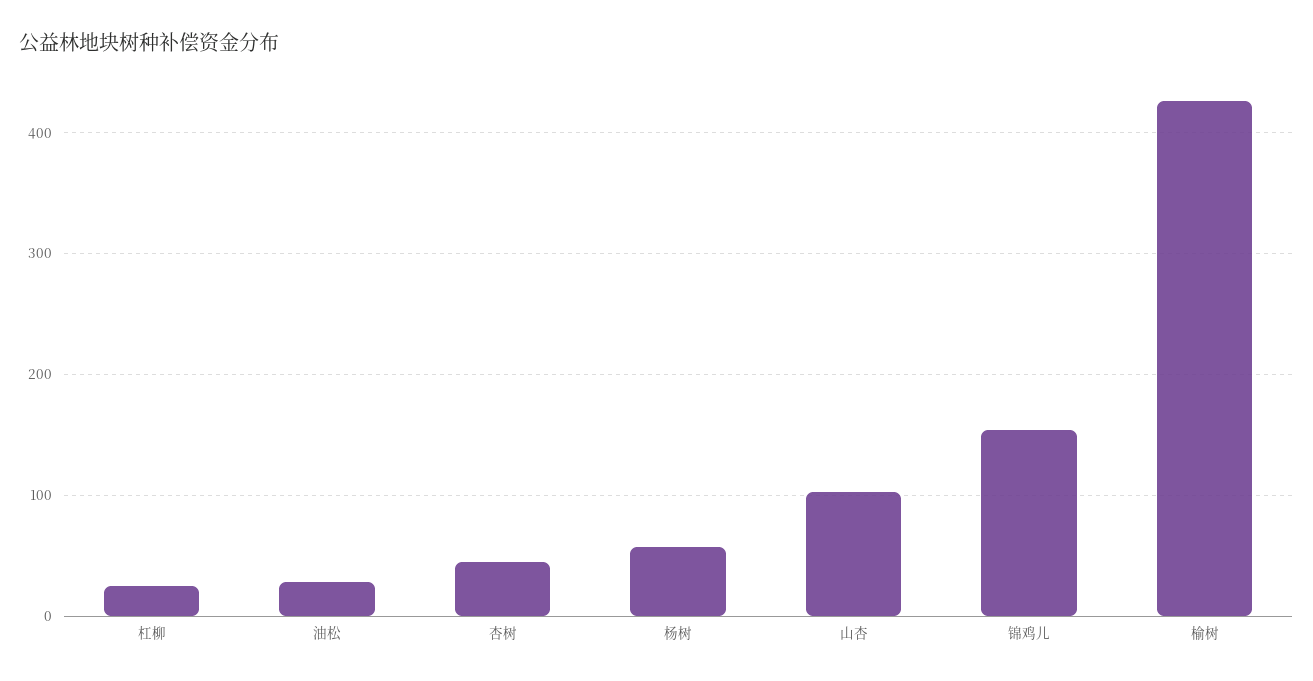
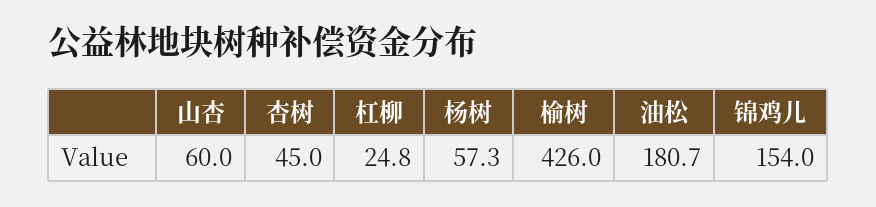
油松: 30 -> 180.7
山杏: 100 -> 60

